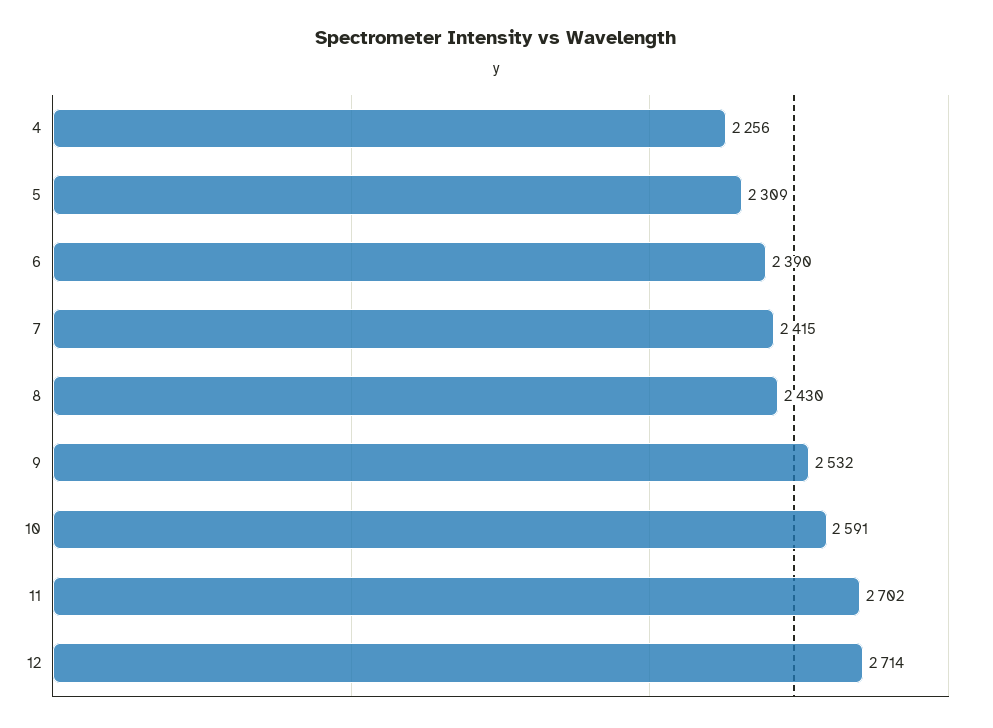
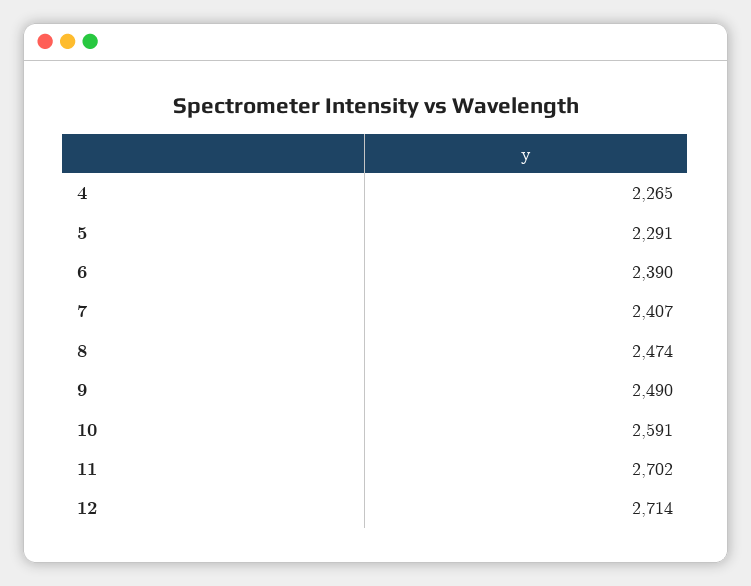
4: 2256 -> 2265
5: 2309 -> 2291
7: 2415 -> 2407
8: 2430 -> 2474
9: 2532 -> 2490

